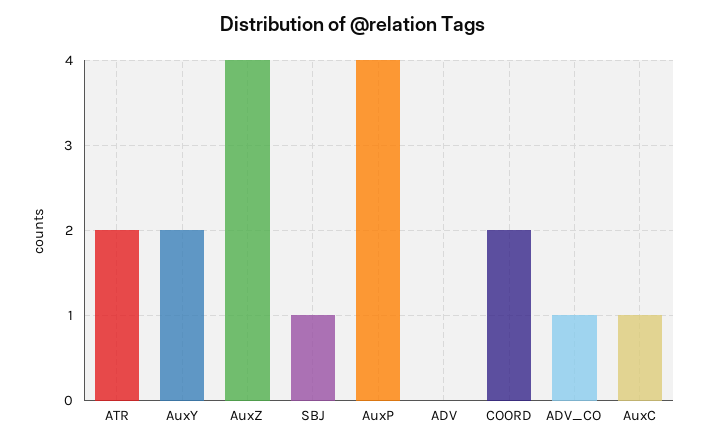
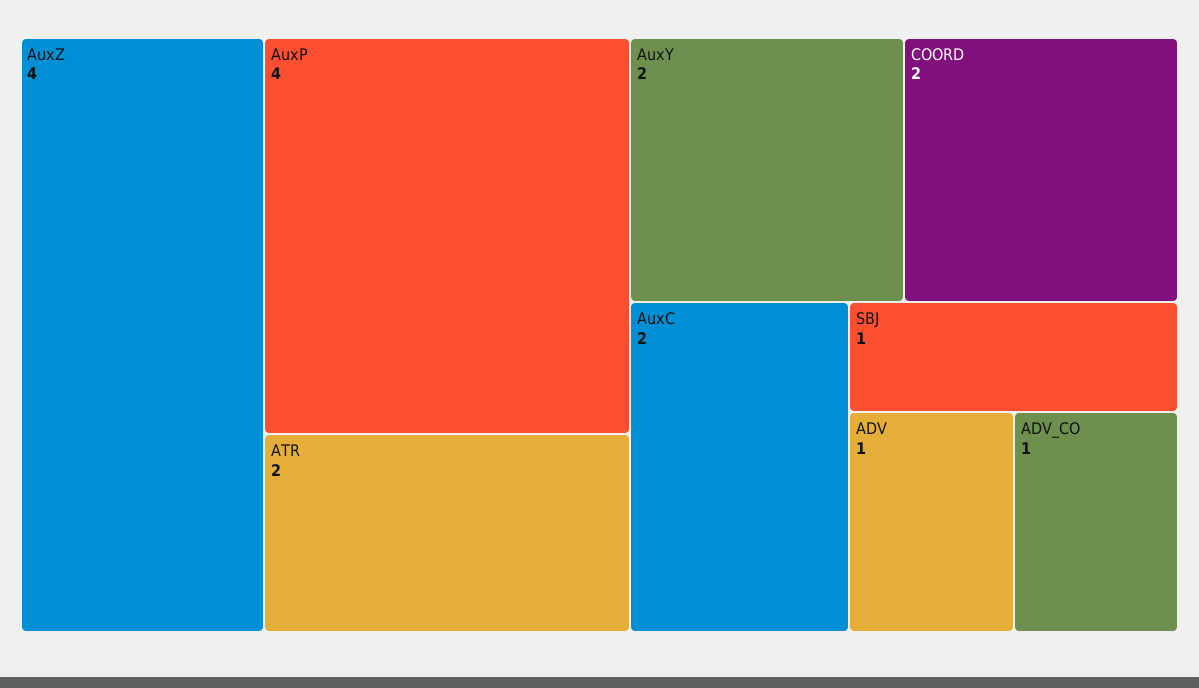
ADV: 0 -> 1
AuxC: 1 -> 2

